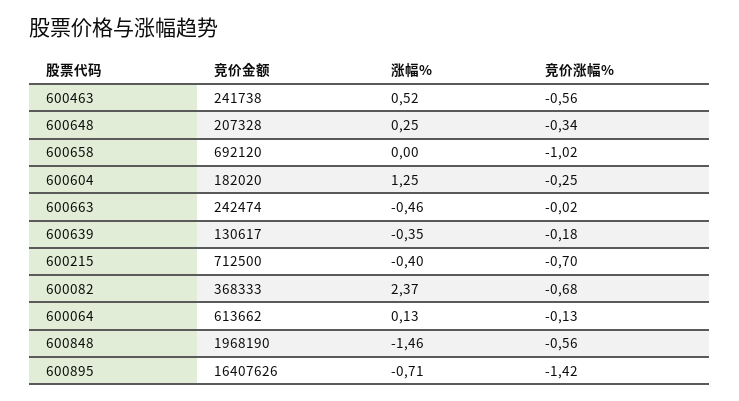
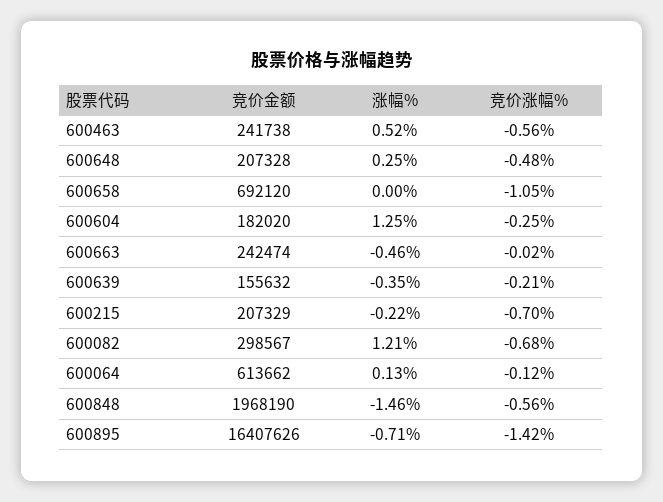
竞价涨幅%, 600648: -0.34 -> -0.48
竞价涨幅%, 600658: -1.02 -> -1.05
竞价金额, 600639: 130617 -> 155632
竞价涨幅%, 600639: -0.18 -> -0.21
竞价金额, 600215: 712500 -> 207329
涨幅%, 600215: -0.4 -> -0.22
竞价金额, 600082: 368333 -> 298567
涨幅%, 600082: 2.37 -> 1.21
竞价涨幅%, 600064: -0.13 -> -0.12

